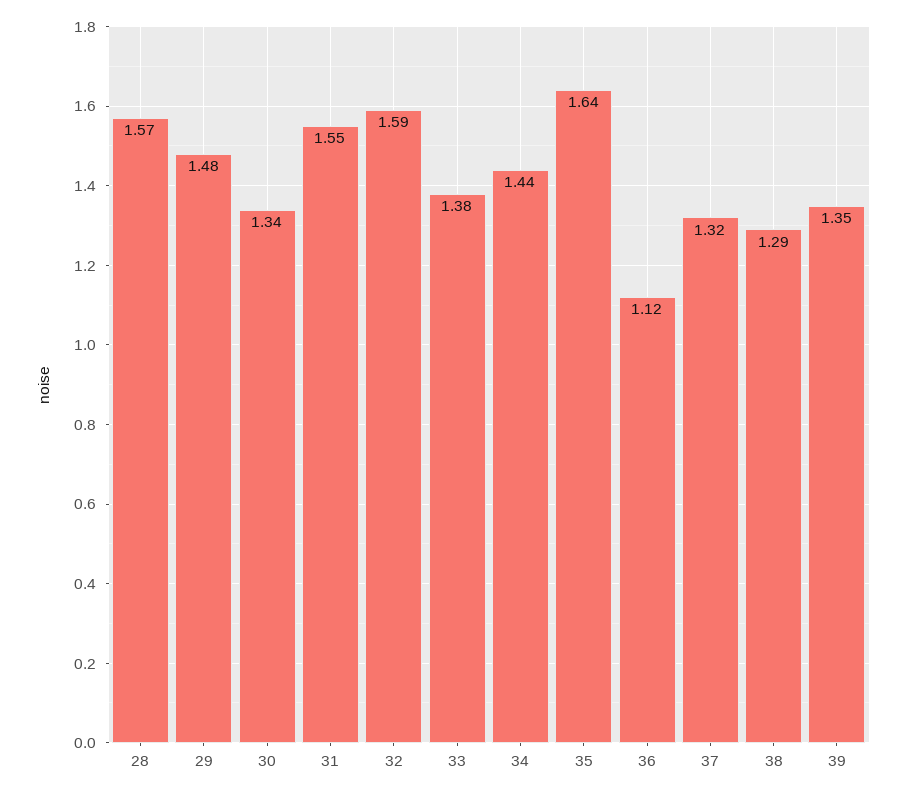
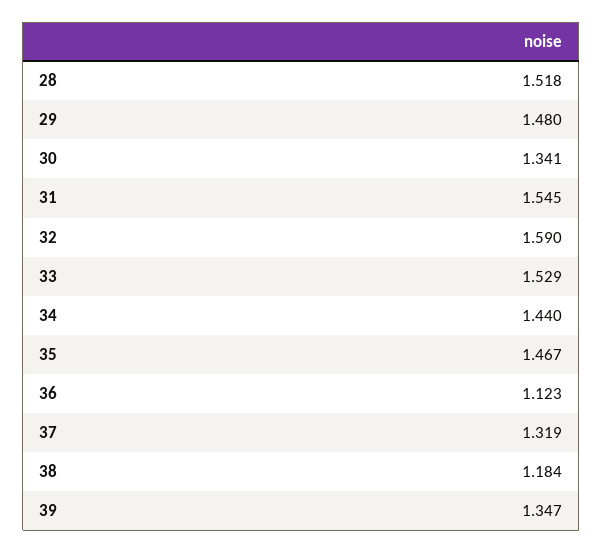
28: 1.57 -> 1.518
33: 1.38 -> 1.529
35: 1.64 -> 1.467
38: 1.29 -> 1.184

